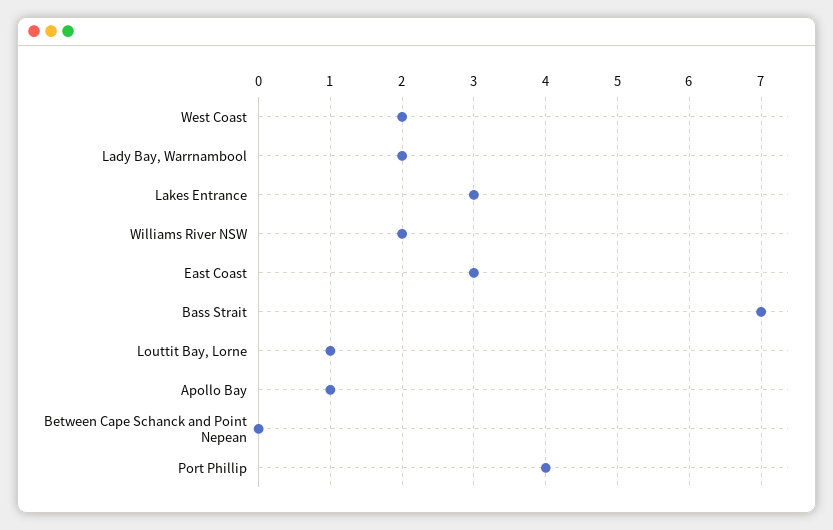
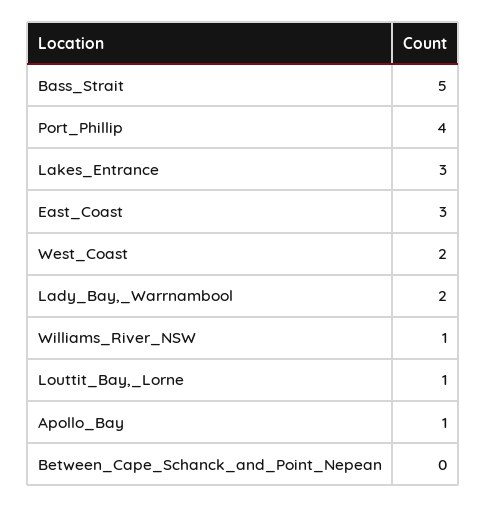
Williams River NSW: 2 -> 1
Bass Strait: 7 -> 5

